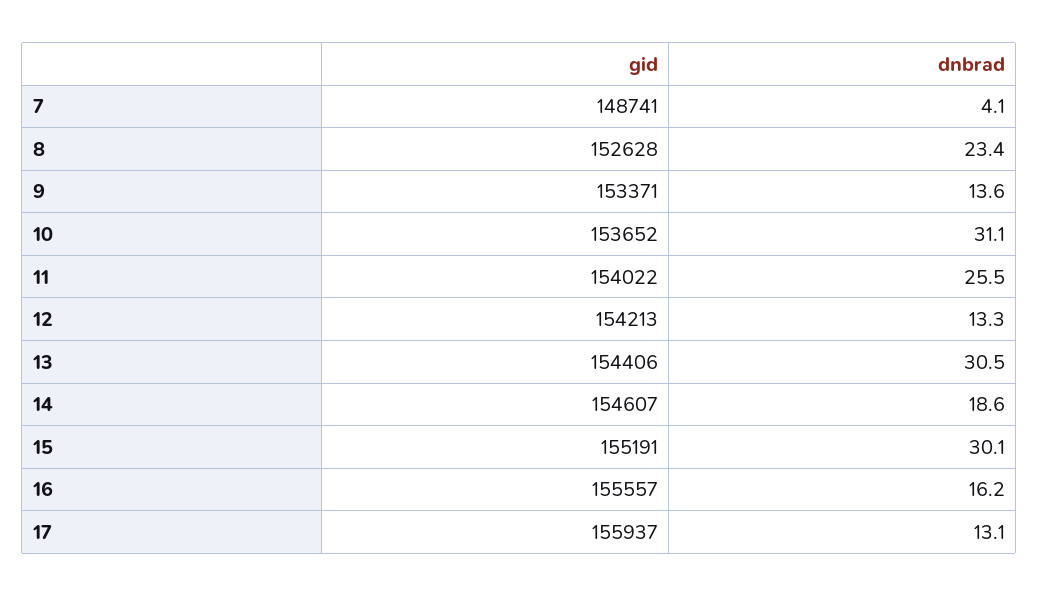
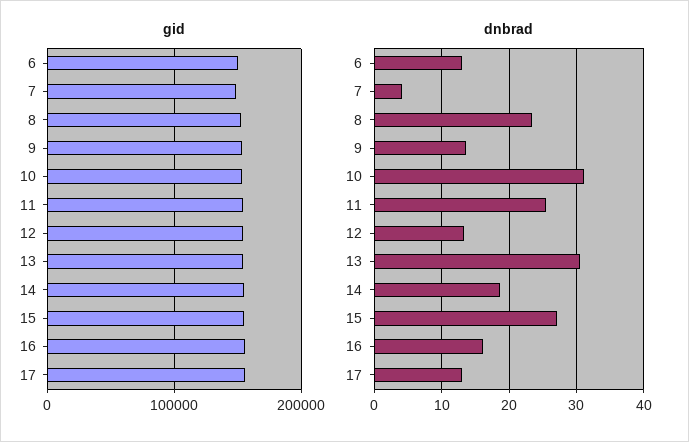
dnbrad, 15: 30.1 -> 27
gid, 6: none -> 150000
dnbrad, 6: none -> 13

